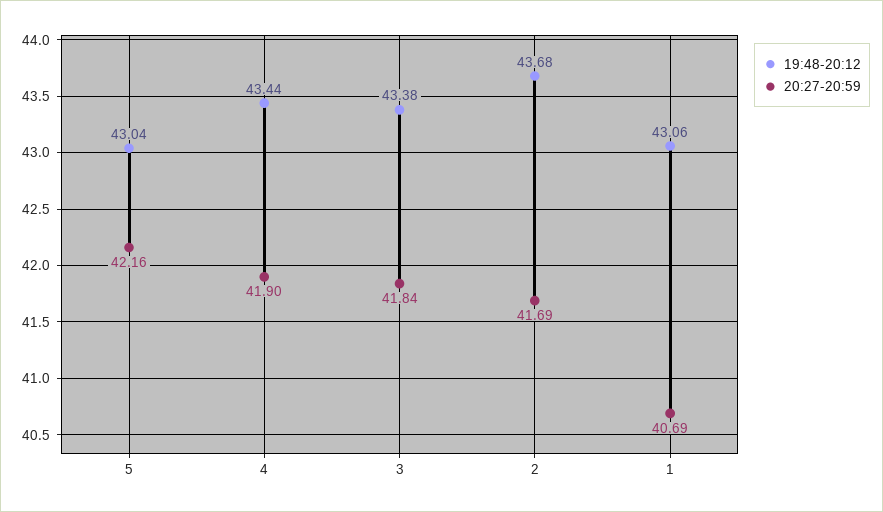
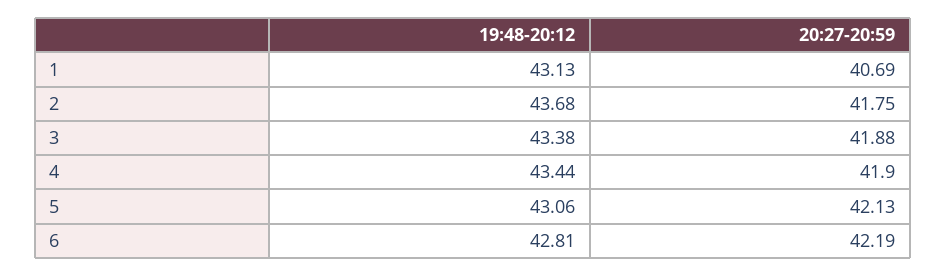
19:48-20:12, 5: 43.04 -> 43.06
20:27-20:59, 5: 42.16 -> 42.13
20:27-20:59, 3: 41.84 -> 41.88
20:27-20:59, 2: 41.69 -> 41.75
19:48-20:12, 1: 43.06 -> 43.13
19:48-20:12, 6: none -> 42.81
20:27-20:59, 6: none -> 42.19

